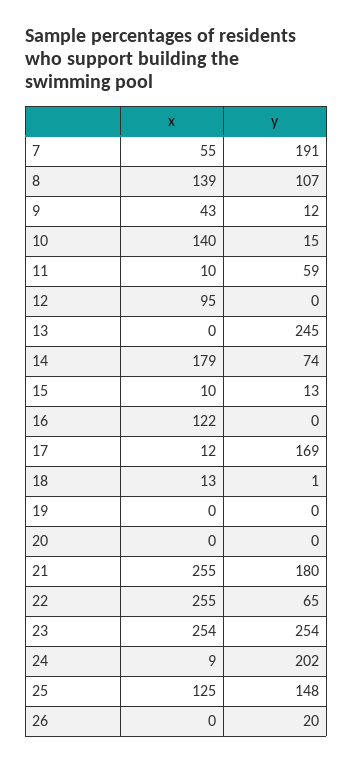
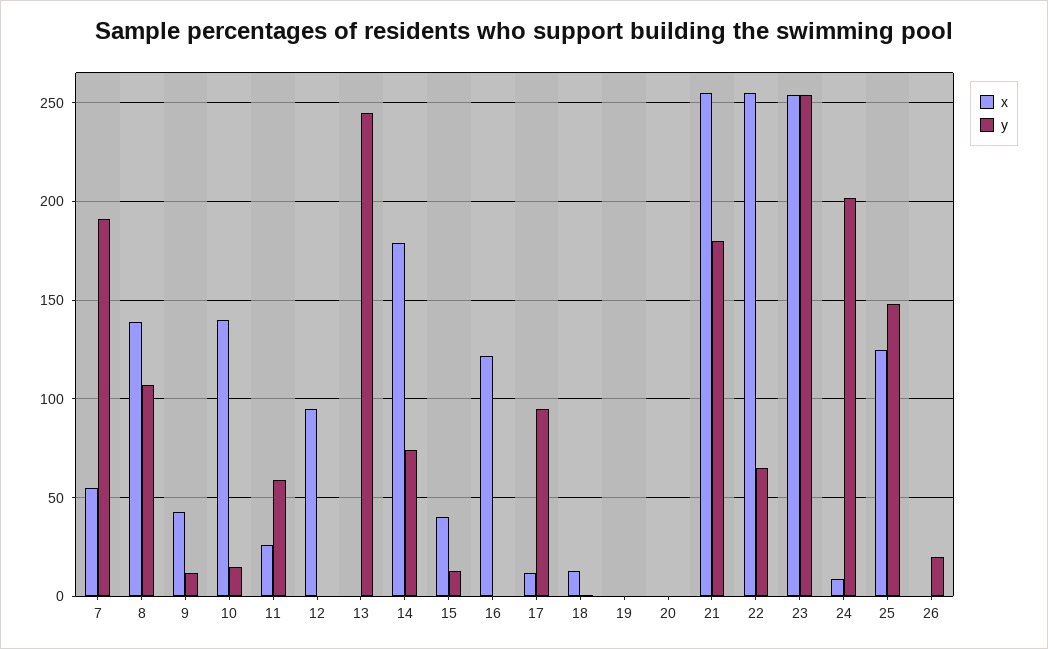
x, 11: 10 -> 25
x, 15: 10 -> 40
y, 17: 169 -> 95

